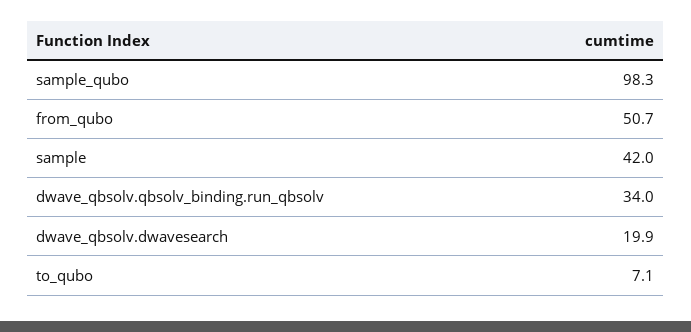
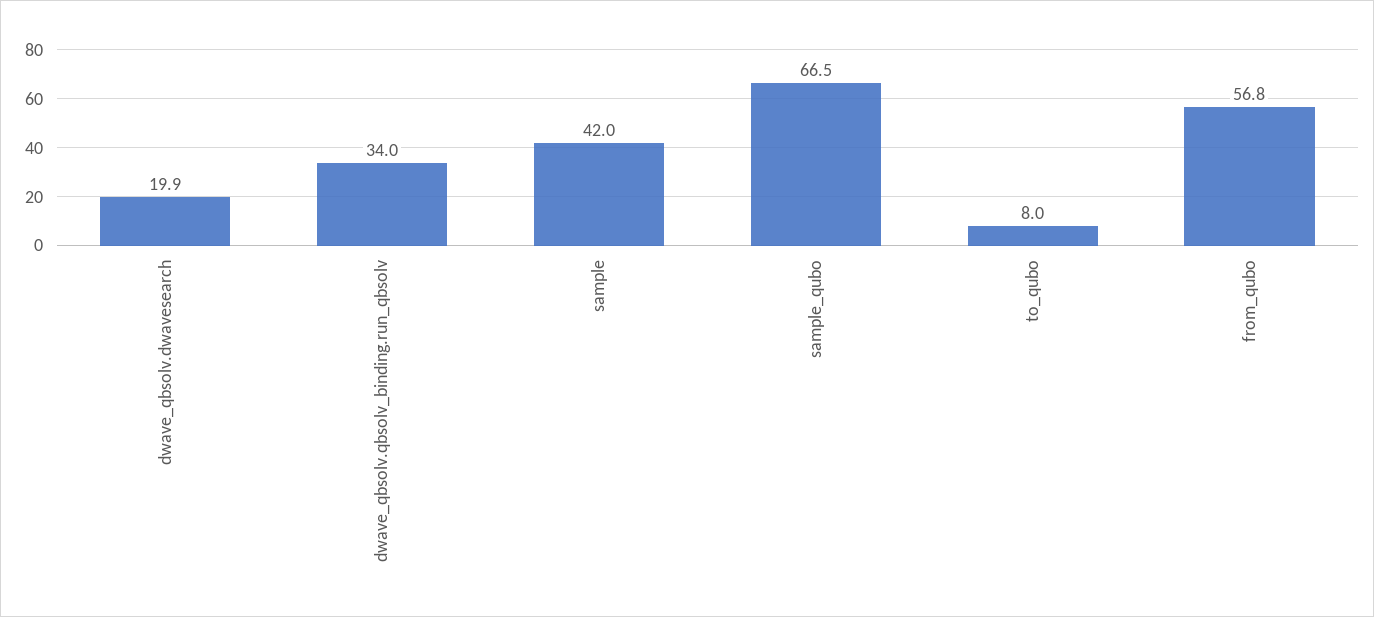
sample_qubo: 98.3 -> 66.5
from_qubo: 50.7 -> 56.8
to_qubo: 7.1 -> 8

